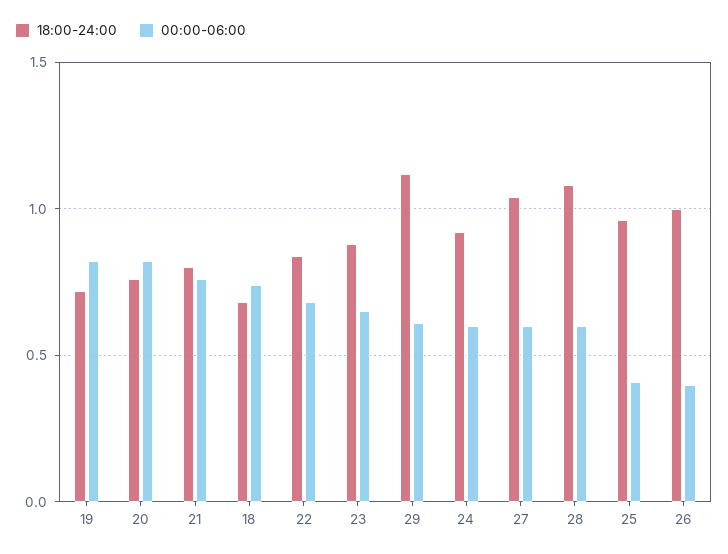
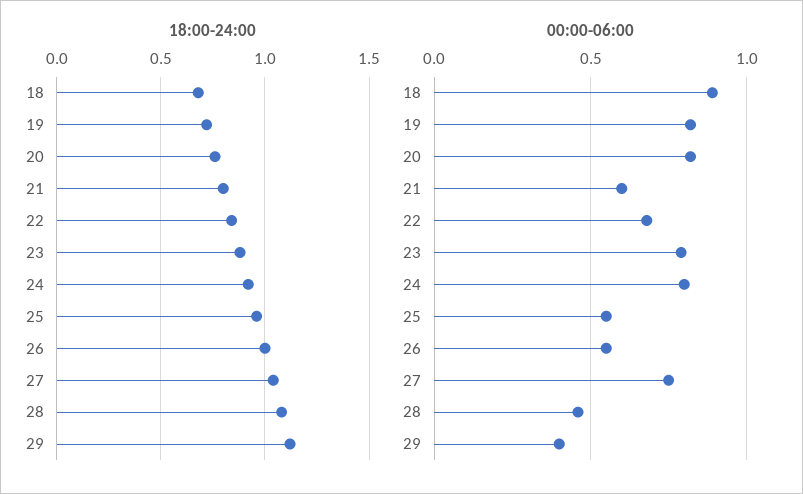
00:00-06:00, 21: 0.75 -> 0.6
00:00-06:00, 18: 0.75 -> 0.9
00:00-06:00, 23: 0.65 -> 0.8
00:00-06:00, 29: 0.6 -> 0.4
00:00-06:00, 24: 0.6 -> 0.8
00:00-06:00, 27: 0.6 -> 0.75
00:00-06:00, 28: 0.6 -> 0.45
00:00-06:00, 25: 0.4 -> 0.55
00:00-06:00, 26: 0.4 -> 0.55

